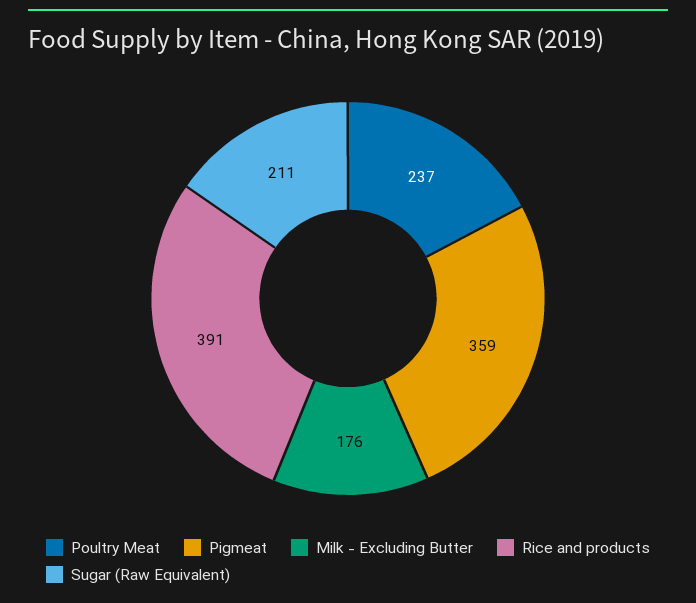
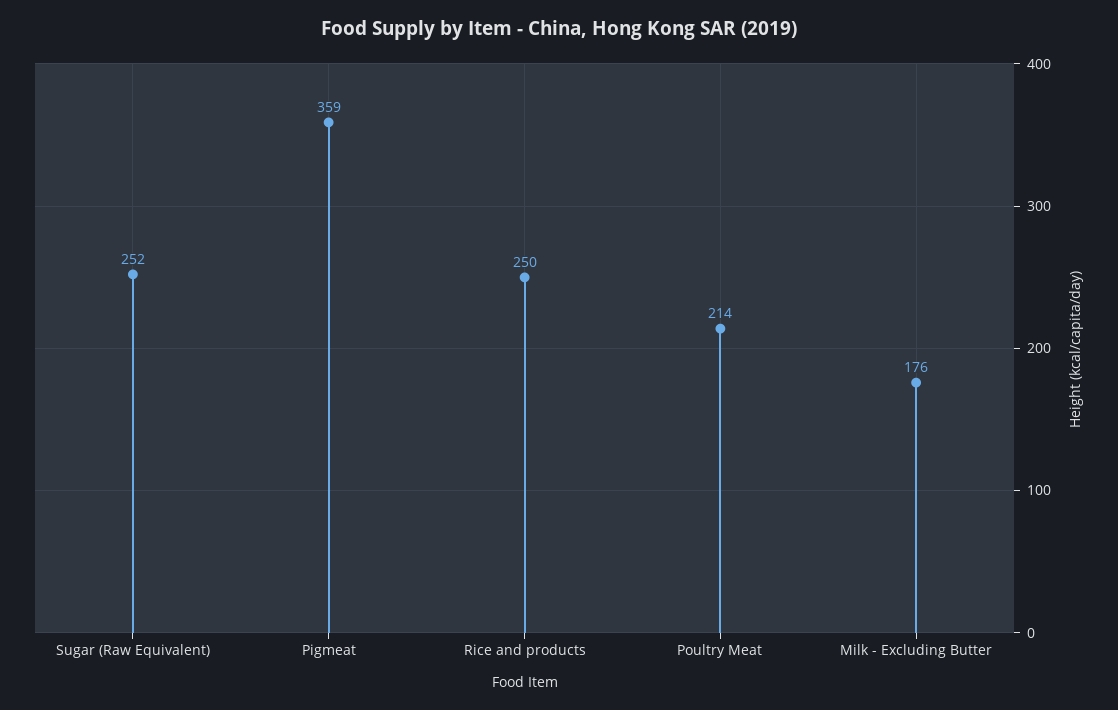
Poultry Meat: 237 -> 214
Rice and products: 391 -> 250
Sugar (Raw Equivalent): 211 -> 252

